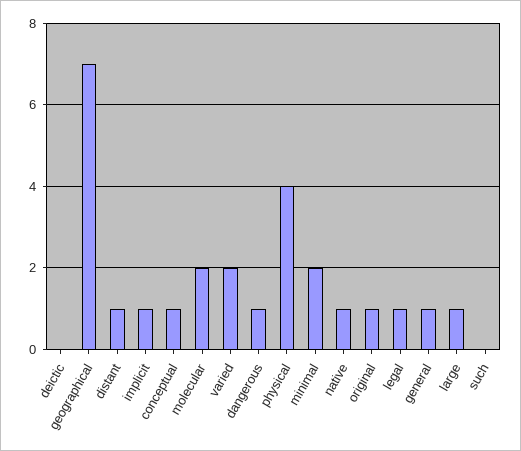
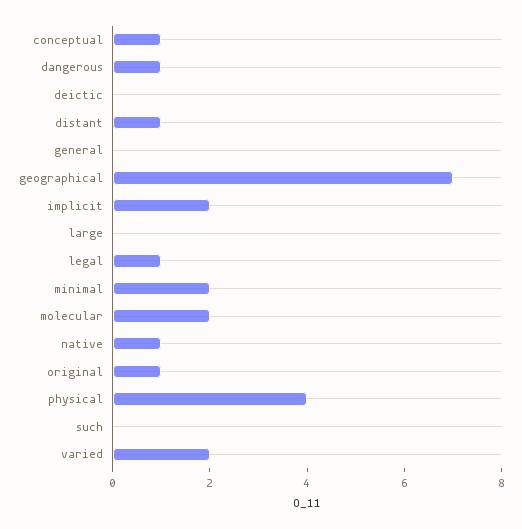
implicit: 1 -> 2
general: 1 -> 0
large: 1 -> 0

